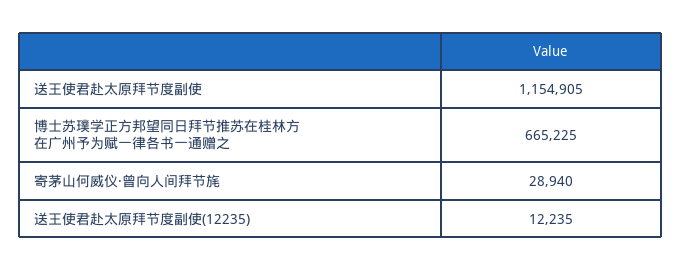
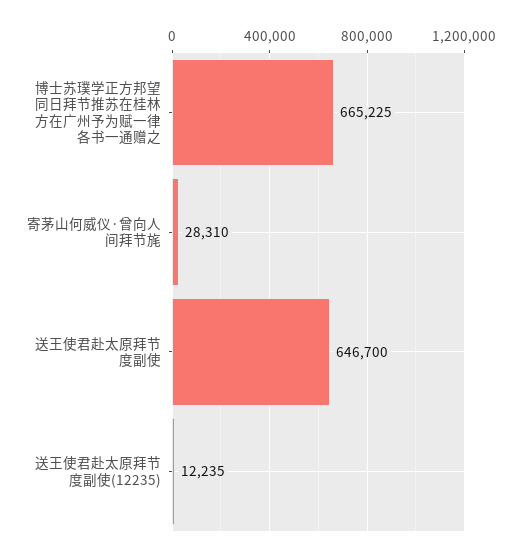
送王使君赴太原拜节度副使: 1154905 -> 646700
寄茅山何威仪·曾向人间拜节旄: 28940 -> 28310

